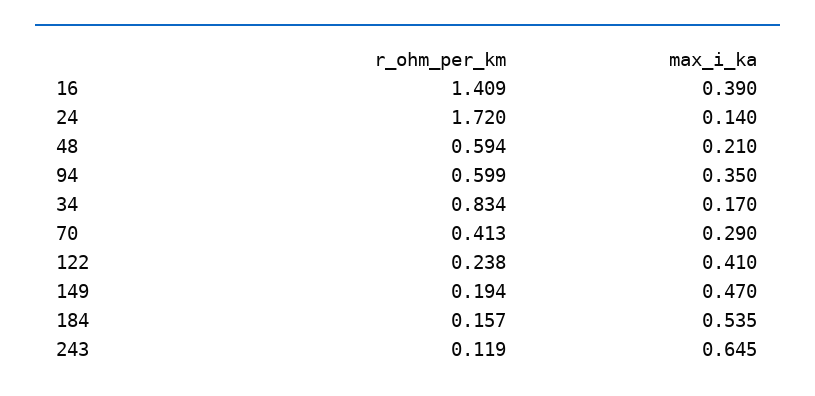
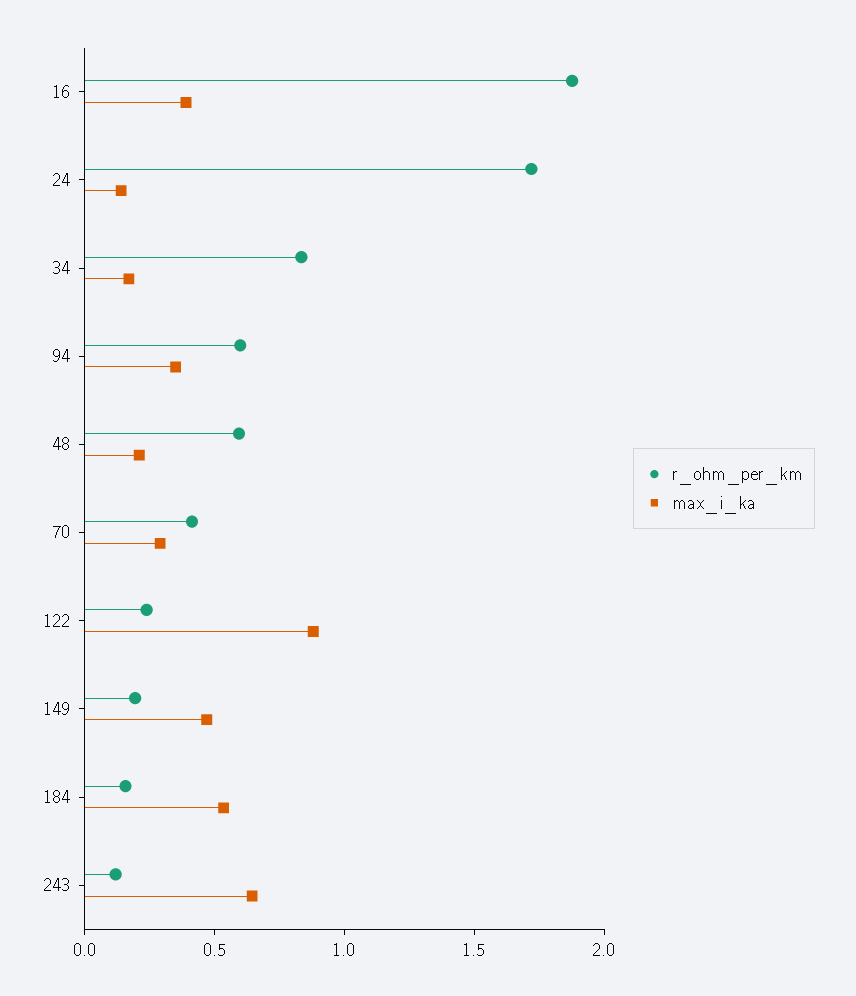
r_ohm_per_km, 16: 1.409 -> 1.9
max_i_ka, 122: 0.41 -> 0.9

